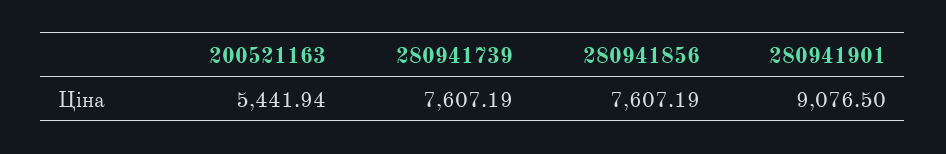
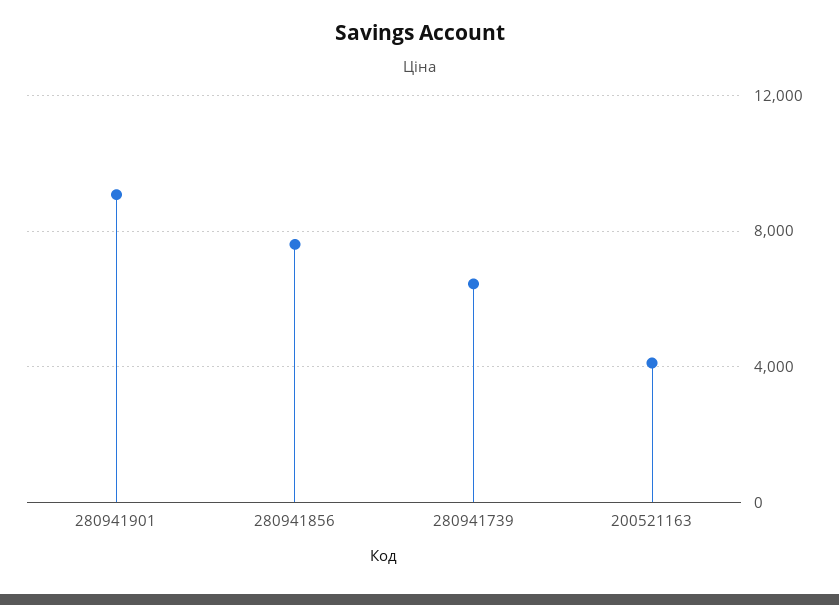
200521163: 5441.94 -> 4000
280941739: 7607.19 -> 6500

